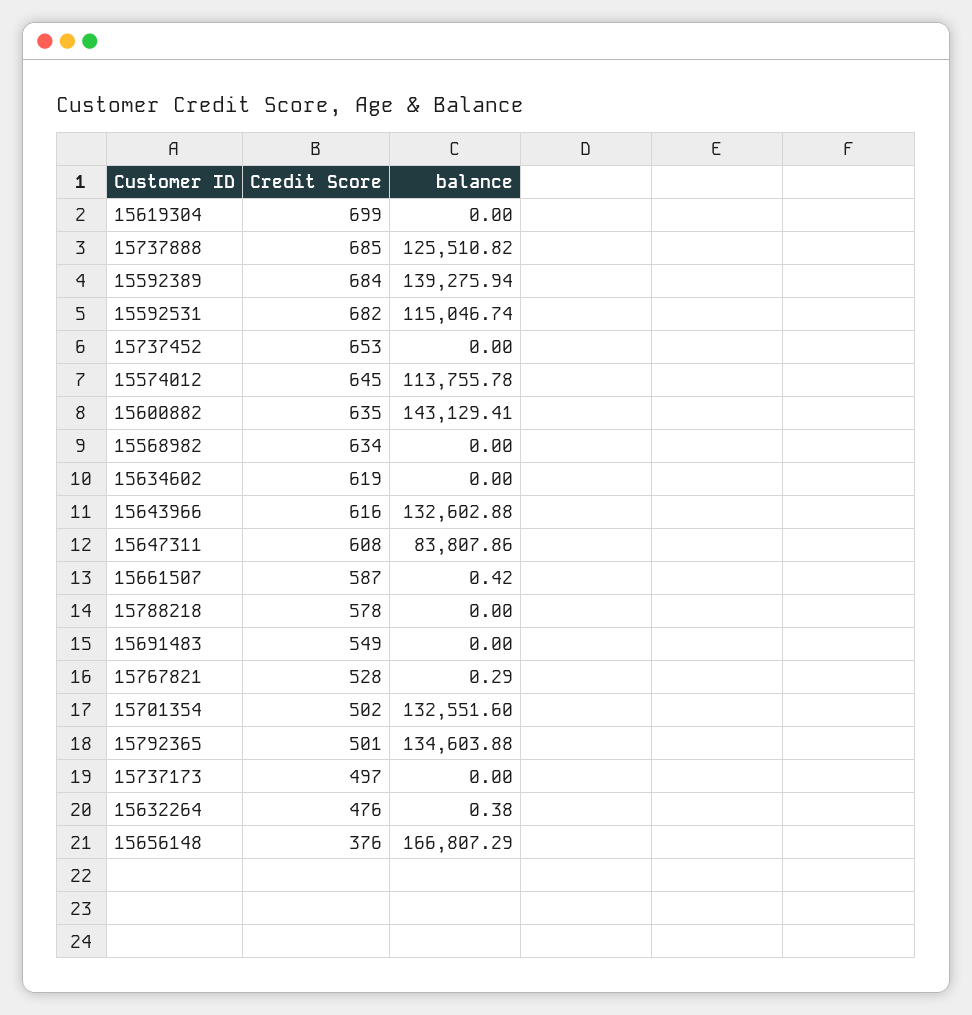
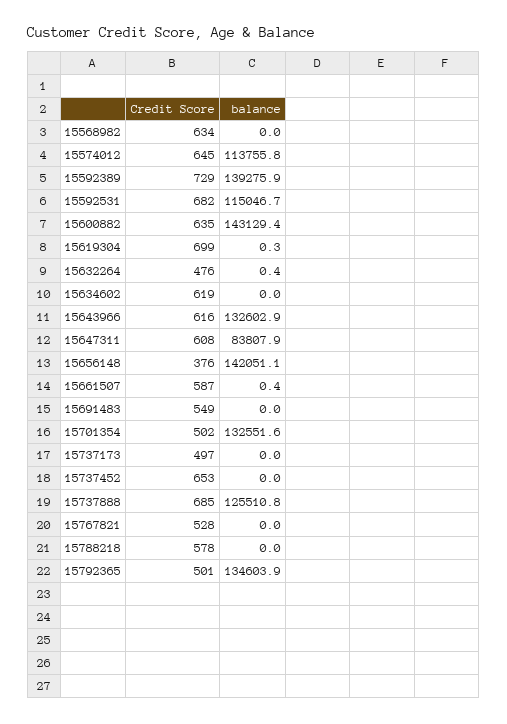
balance, 15619304: 0 -> 0.3
Credit Score, 15592389: 684 -> 729
balance, 15767821: 0.29 -> 0
balance, 15656148: 166807.29 -> 142051.1

